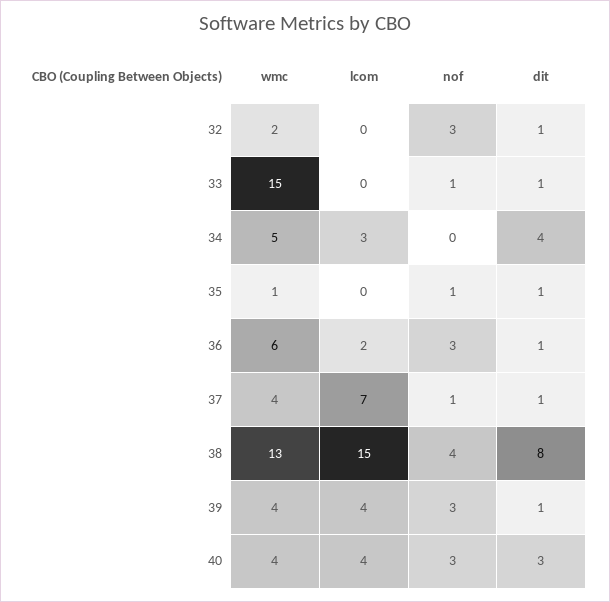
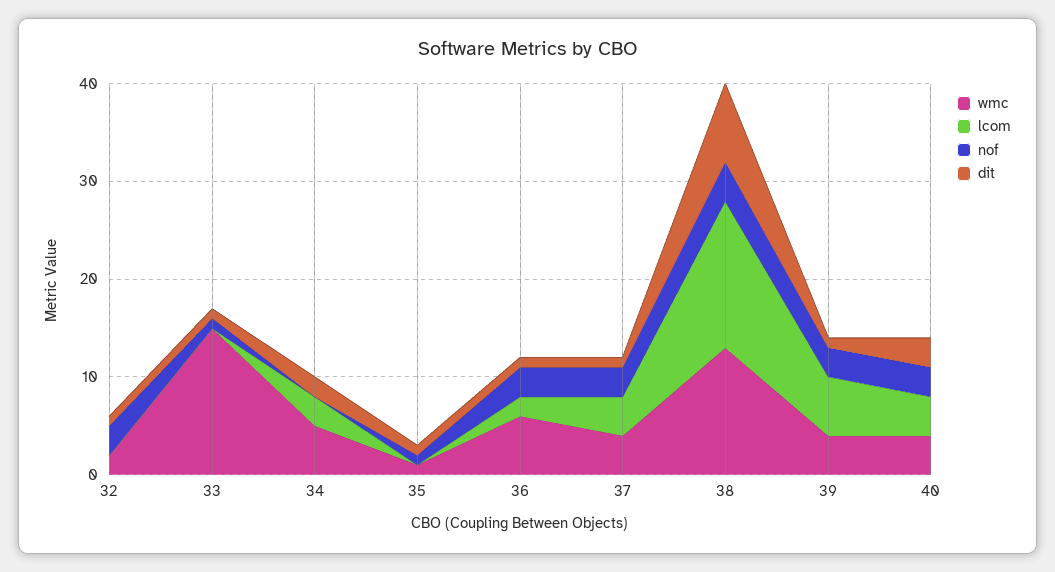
dit, 34: 4 -> 2
lcom, 37: 7 -> 4
nof, 37: 1 -> 3
lcom, 39: 4 -> 6

